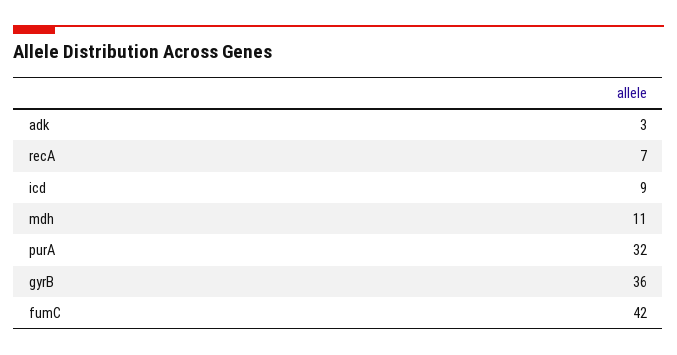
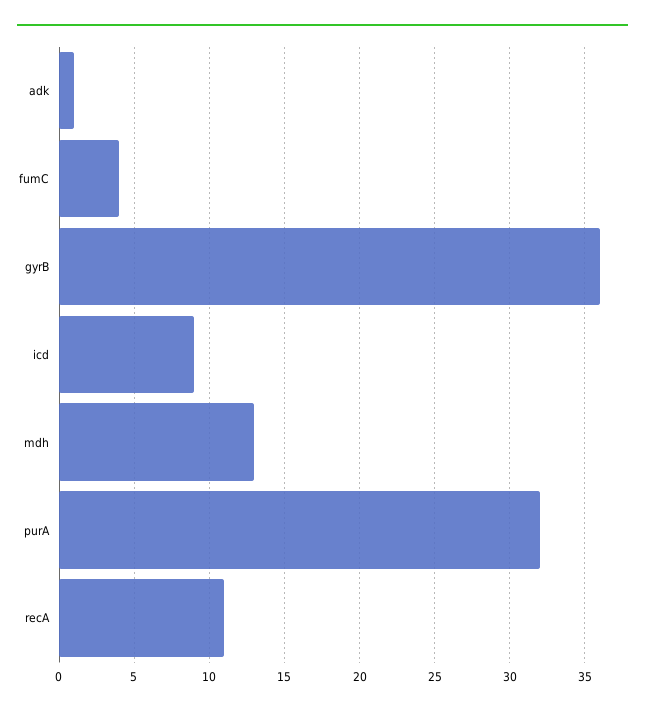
adk: 3 -> 1
recA: 7 -> 11
mdh: 11 -> 13
fumC: 42 -> 4

